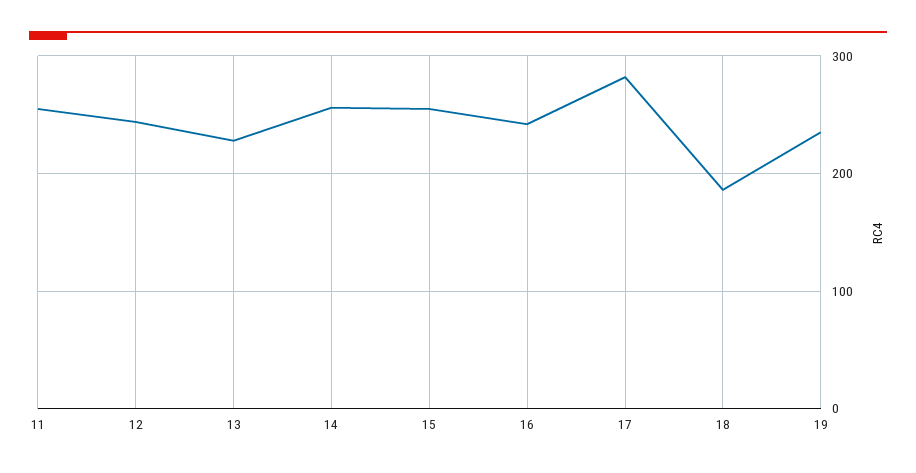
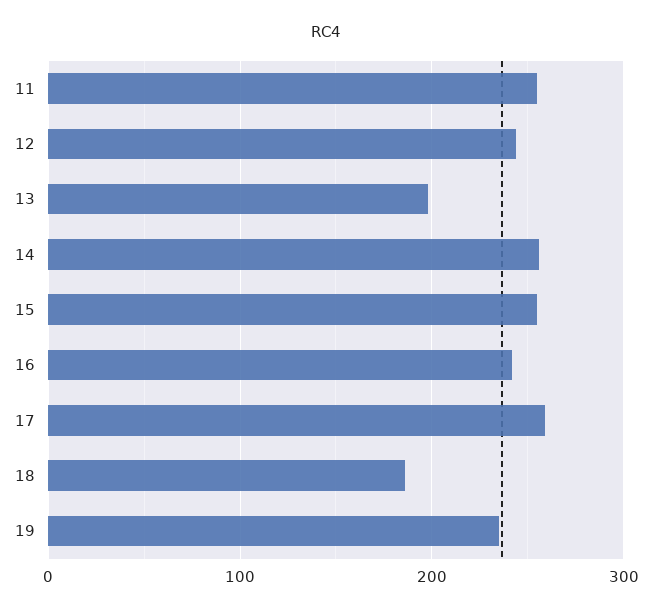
13: 230 -> 200
17: 280 -> 260

